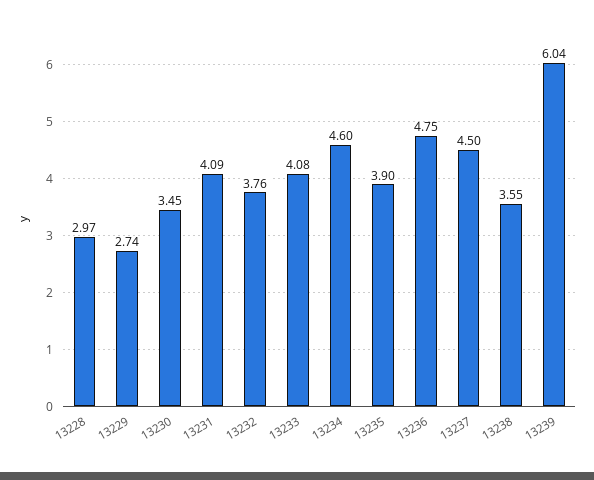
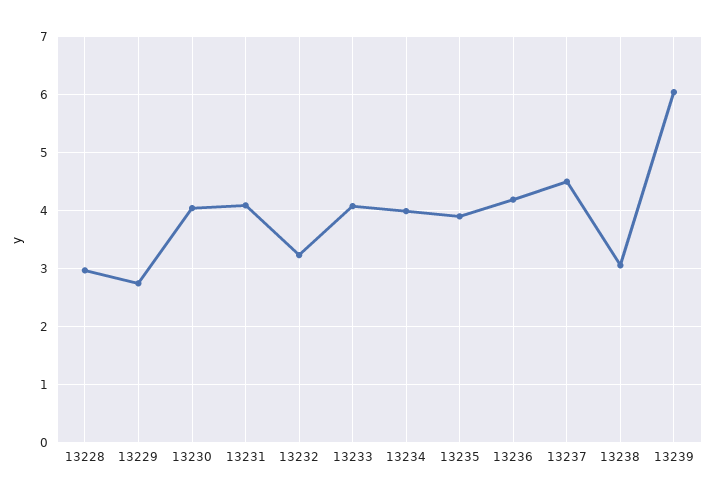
13230: 3.45 -> 4
13232: 3.76 -> 3.2
13234: 4.6 -> 4
13236: 4.75 -> 4.2
13238: 3.55 -> 3

